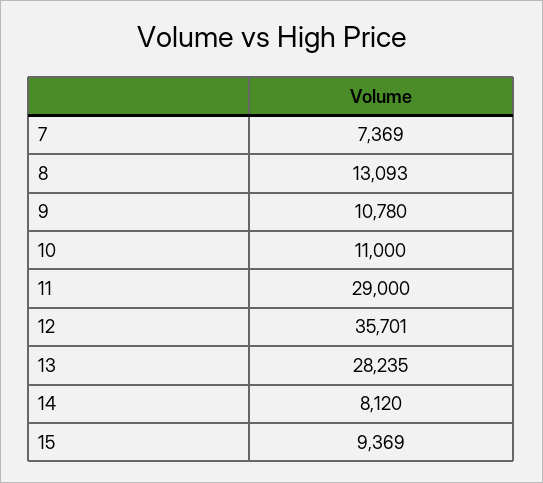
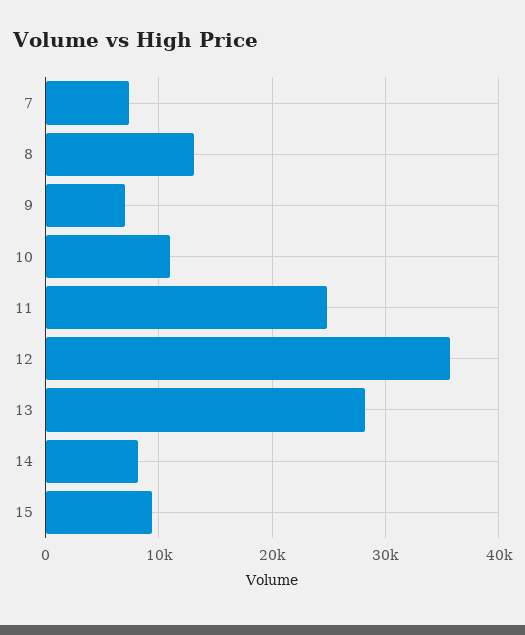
9: 10780 -> 7000
11: 29000 -> 25000

